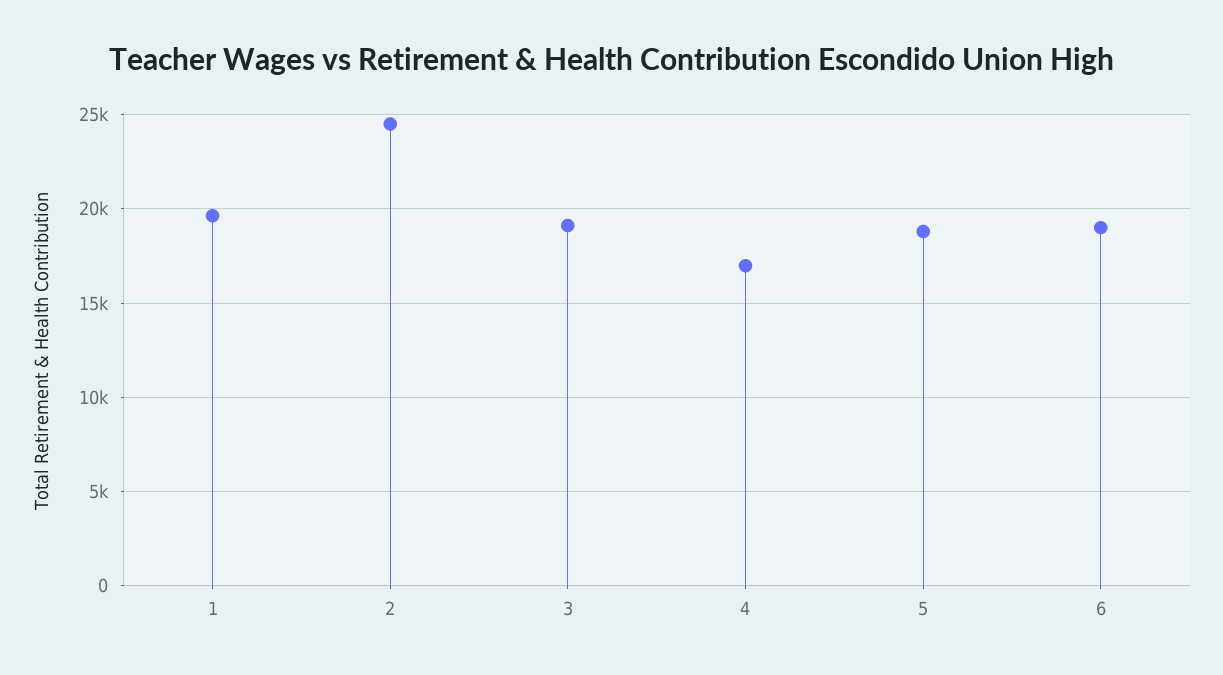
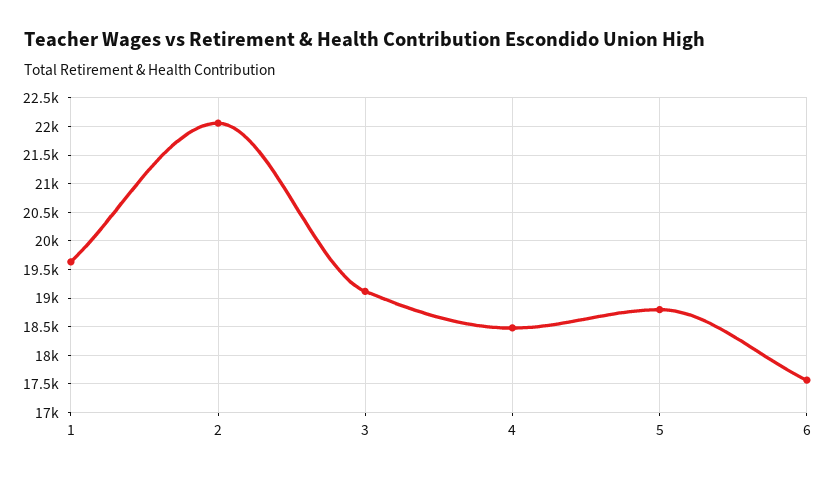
2: 24500 -> 22000
4: 17000 -> 18500
6: 19000 -> 17500

